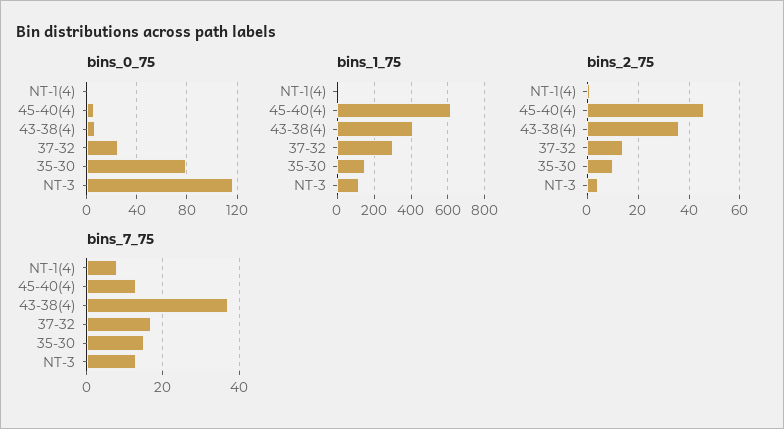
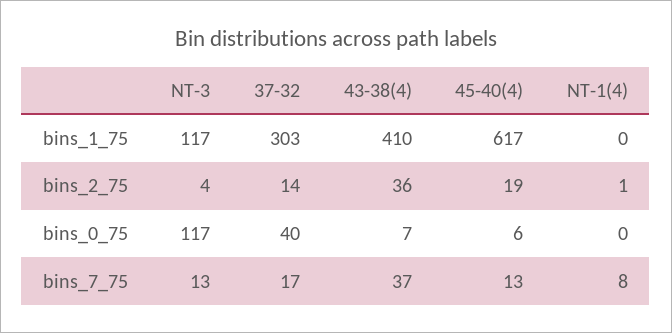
bins_0_75, 37-32: 25 -> 40
bins_0_75, 35-30: 80 -> none
bins_1_75, 35-30: 150 -> none
bins_2_75, 45-40(4): 45 -> 19
bins_2_75, 35-30: 10 -> none
bins_7_75, 35-30: 15 -> none

